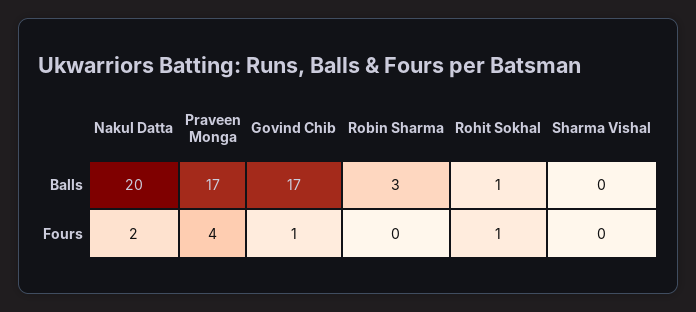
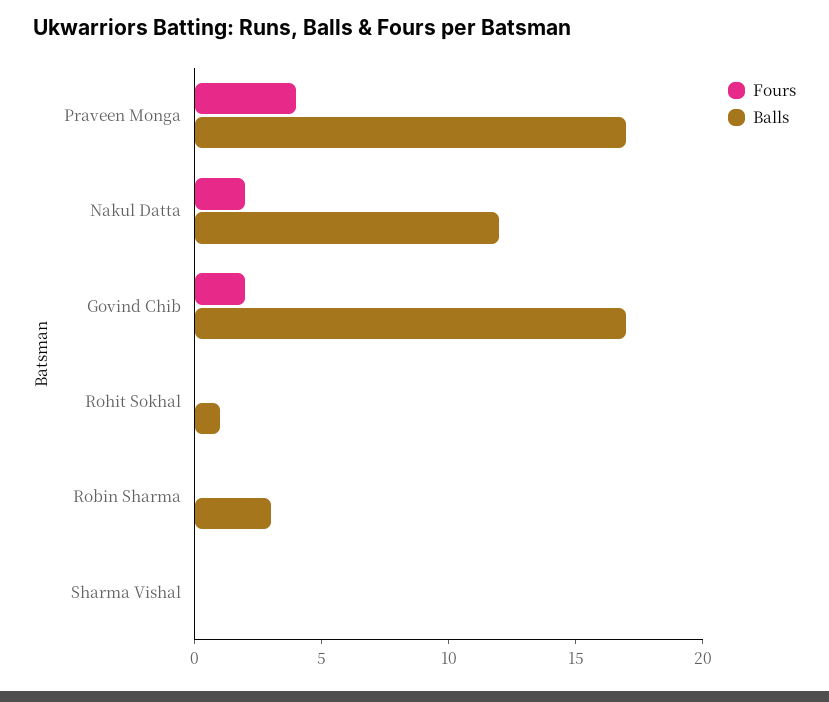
Balls, Nakul Datta: 20 -> 12
Fours, Govind Chib: 1 -> 2
Fours, Rohit Sokhal: 1 -> 0

